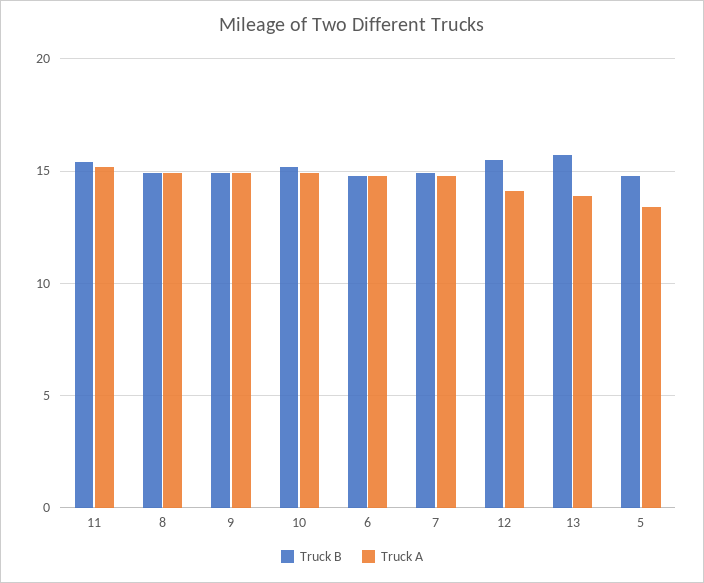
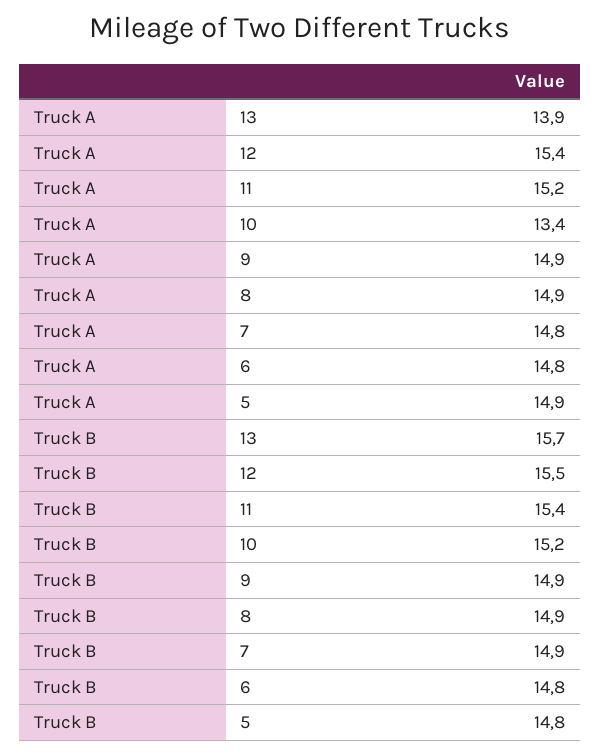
Truck A, 10: 15 -> 13.4
Truck A, 12: 14 -> 15.4
Truck A, 5: 13.5 -> 14.9

